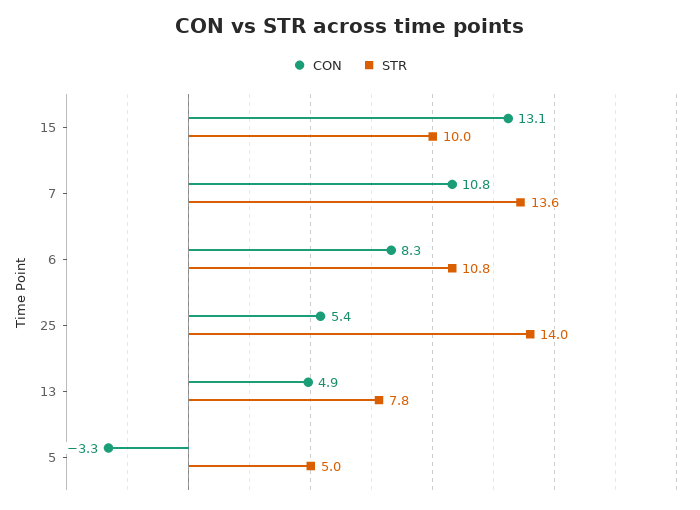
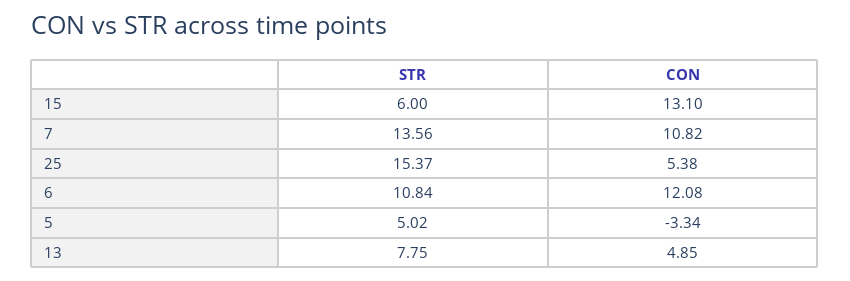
STR, 15: 10 -> 6
CON, 6: 8.3 -> 12.08
STR, 25: 14 -> 15.37

